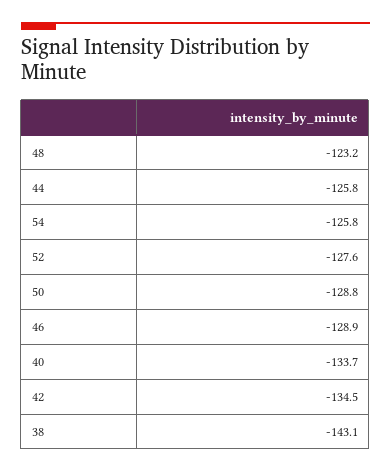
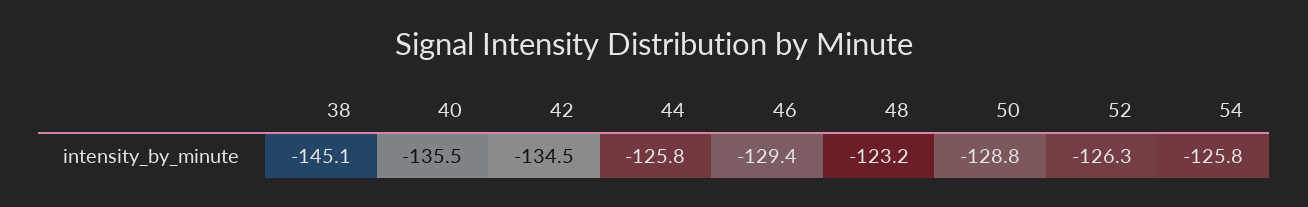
52: -127.6 -> -126.3
46: -128.9 -> -129.4
40: -133.7 -> -135.5
38: -143.1 -> -145.1

